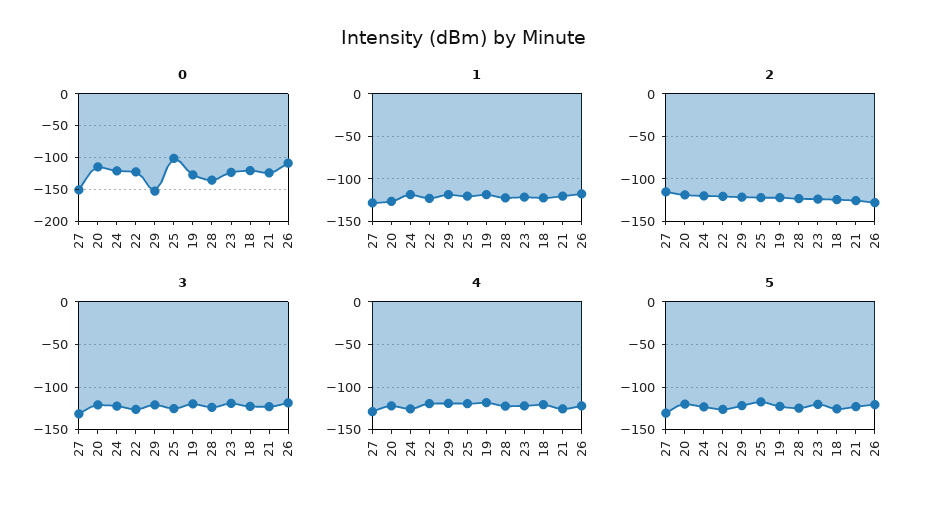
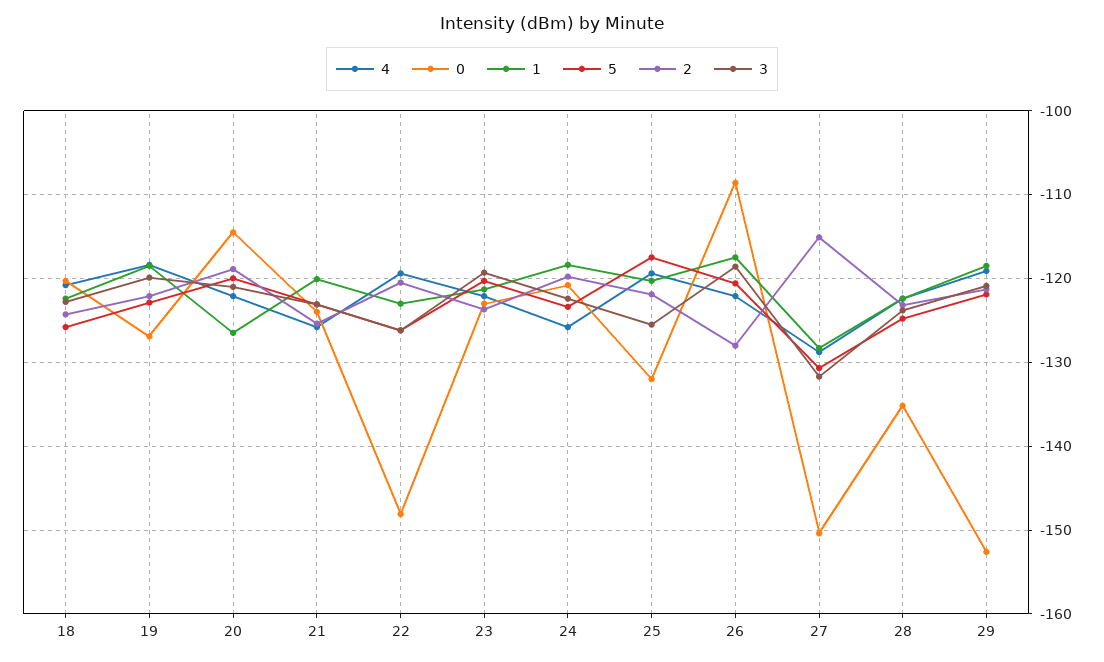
0, 22: -120 -> -148
0, 25: -100 -> -132

